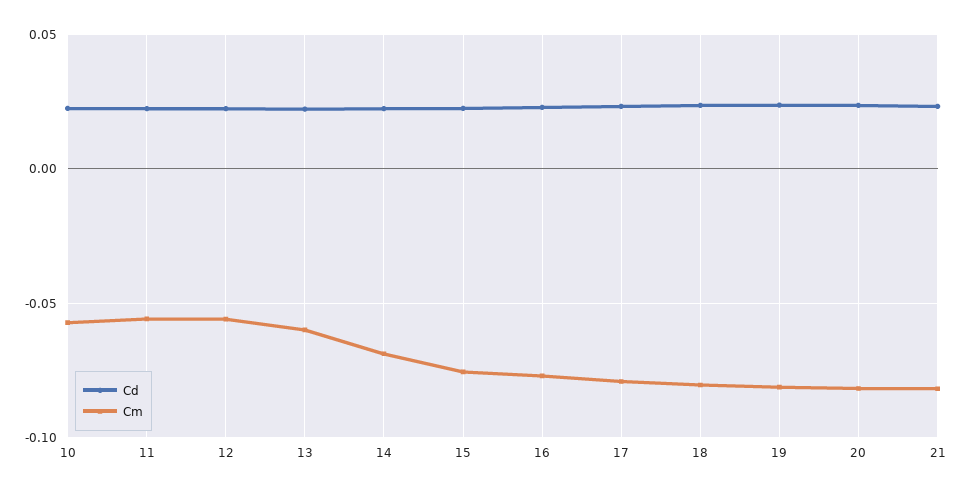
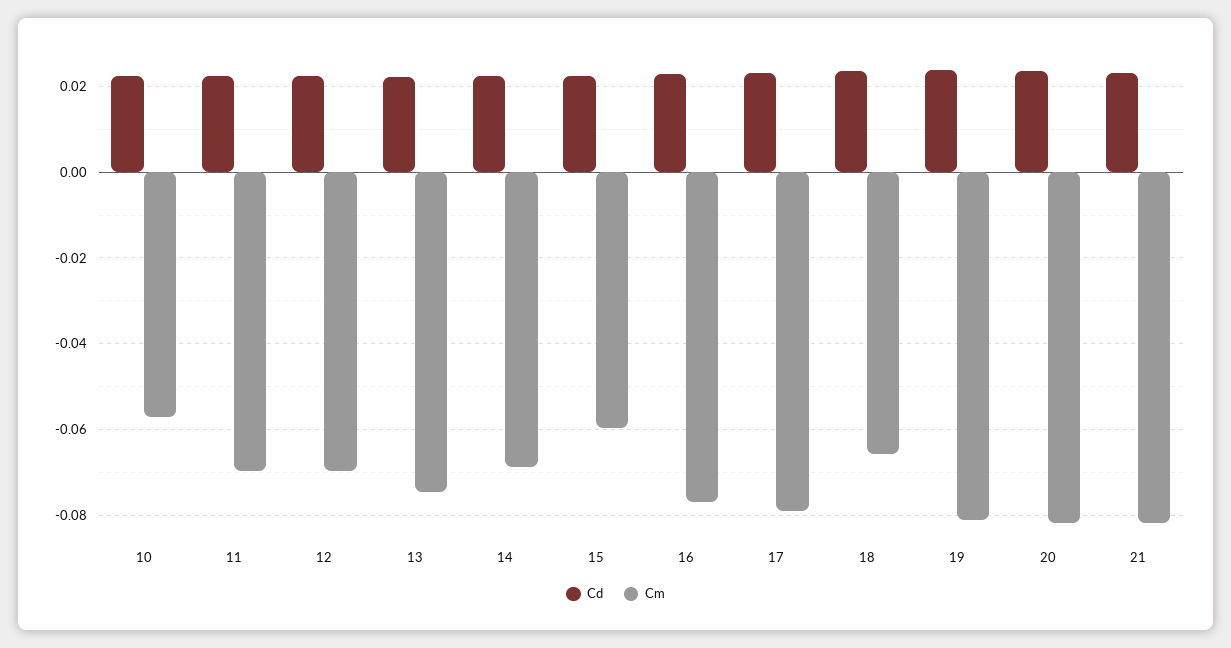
Cm, 11: -0.055 -> -0.07
Cm, 12: -0.055 -> -0.07
Cm, 13: -0.06 -> -0.074
Cm, 15: -0.075 -> -0.06
Cm, 18: -0.08 -> -0.066

